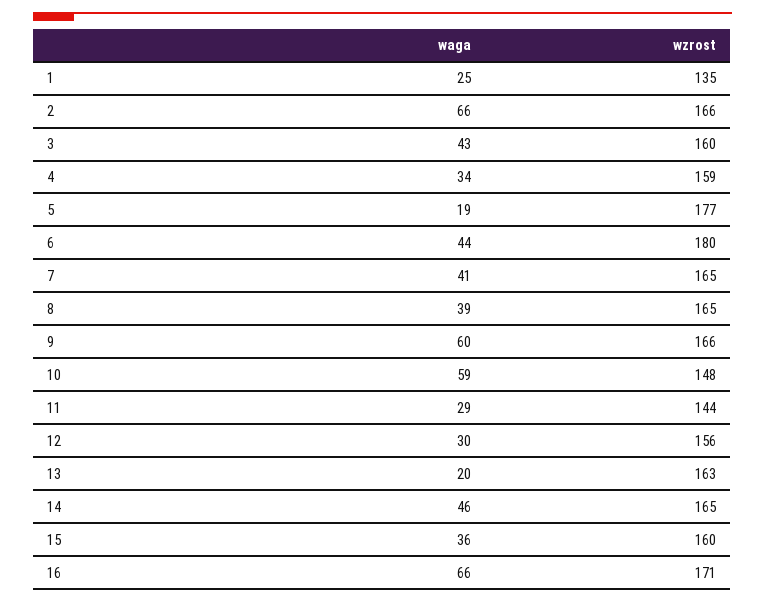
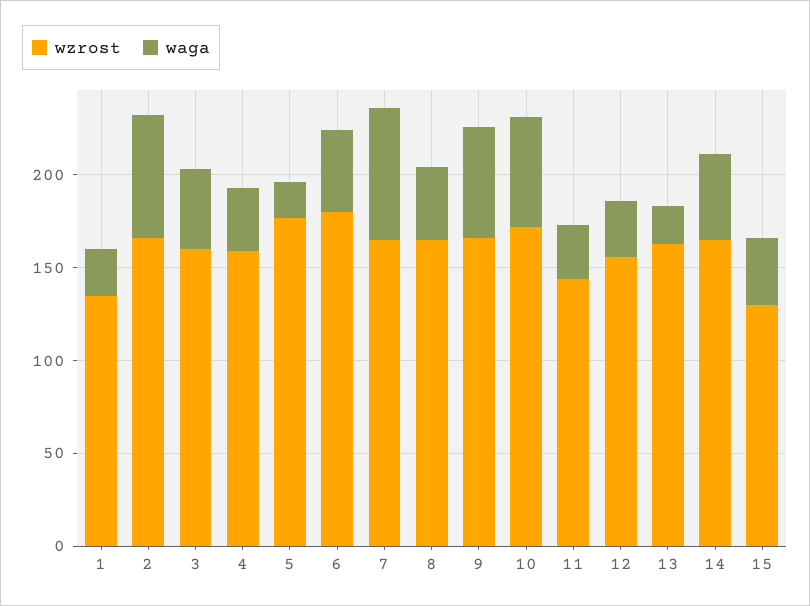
waga, 7: 41 -> 70
wzrost, 10: 148 -> 170
wzrost, 15: 160 -> 130
waga, 16: 66 -> none
wzrost, 16: 171 -> none

